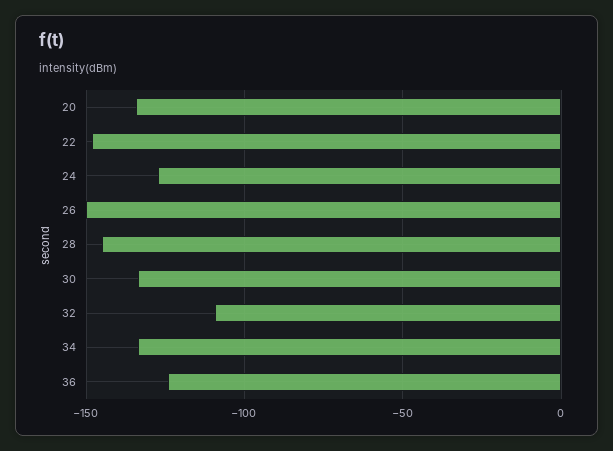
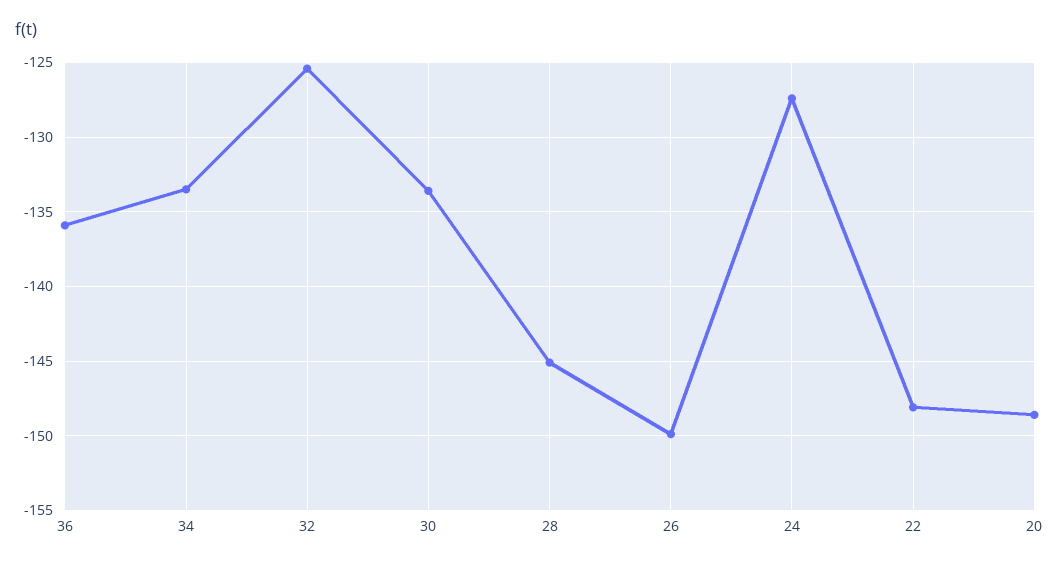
20: -135 -> -148.5
32: -110 -> -125.5
36: -125 -> -136

